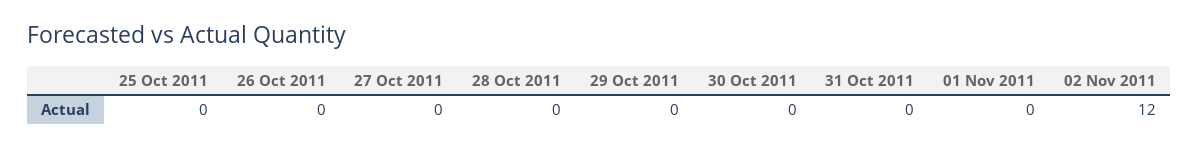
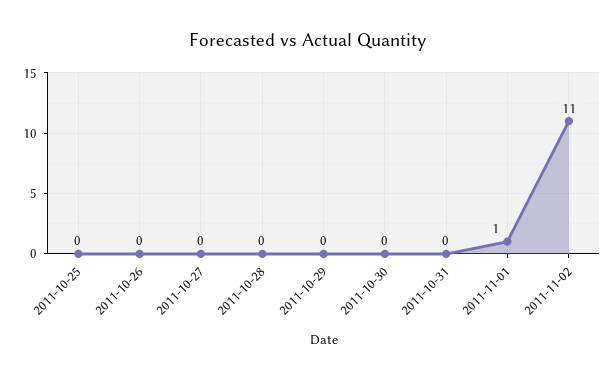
01 Nov 2011: 0 -> 1
02 Nov 2011: 12 -> 11

